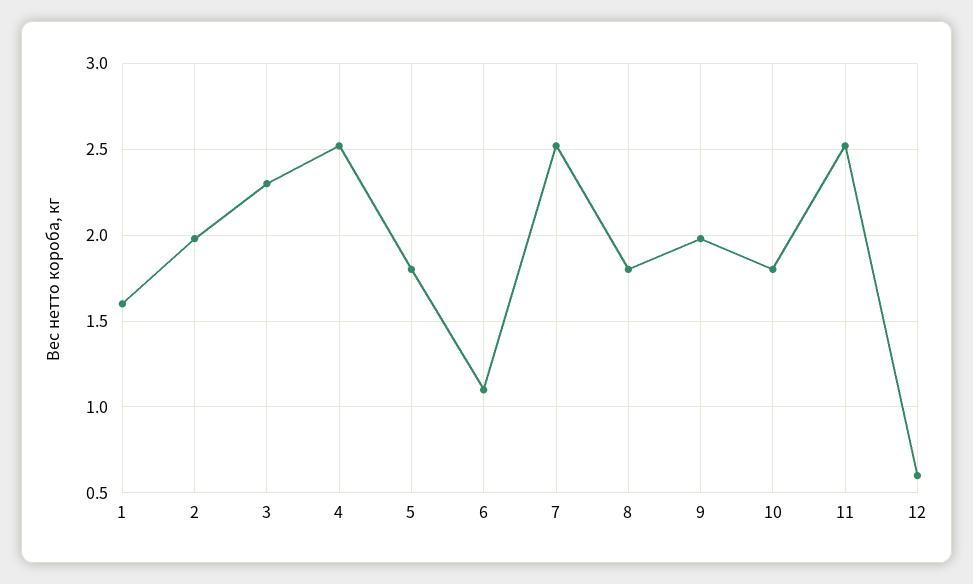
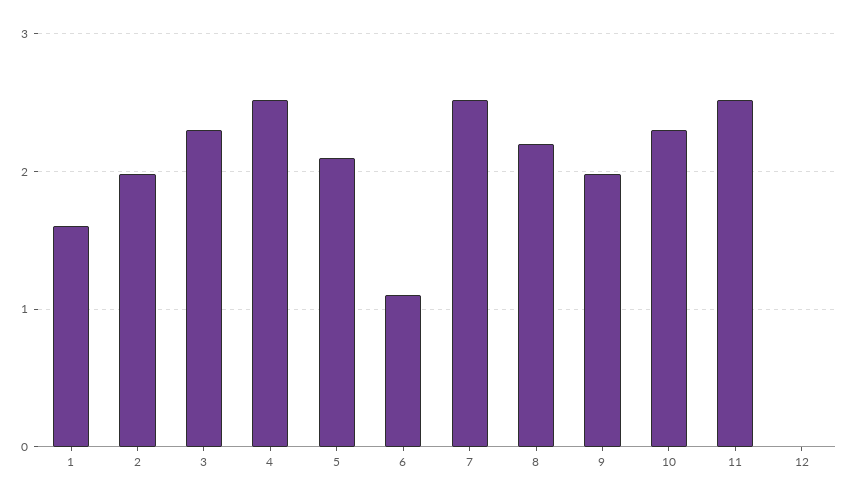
5: 1.8 -> 2.1
8: 1.8 -> 2.2
10: 1.8 -> 2.3
12: 0.6 -> 0

